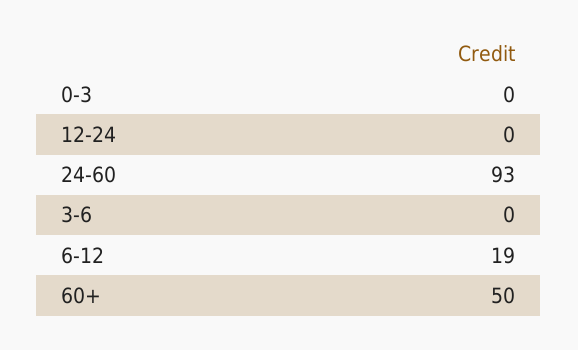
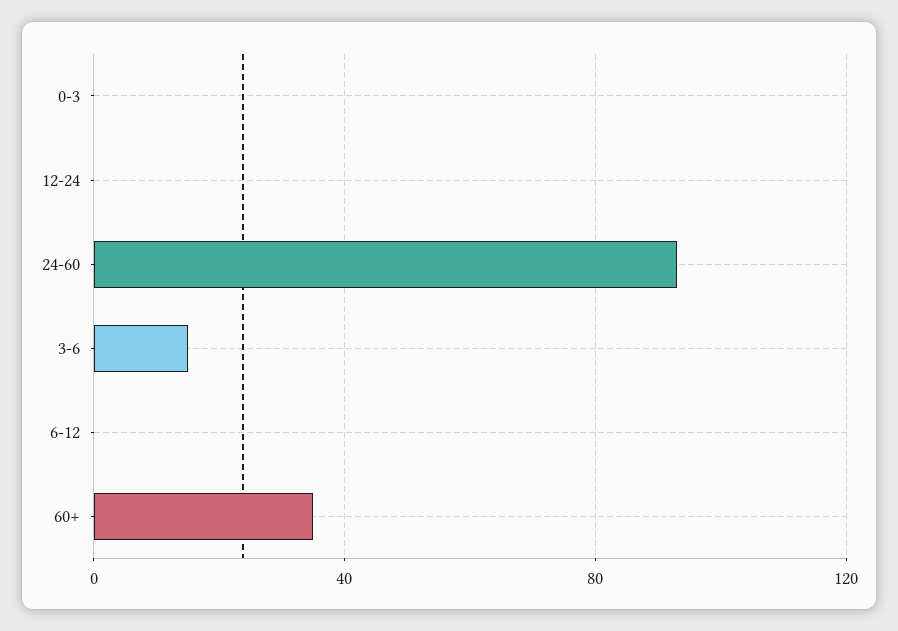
3-6: 0 -> 15
6-12: 19 -> 0
60+: 50 -> 35

